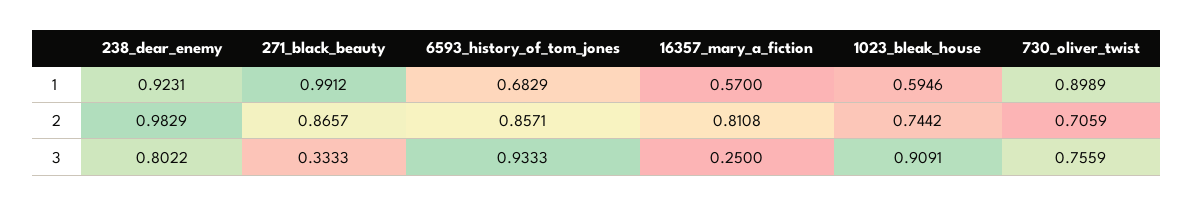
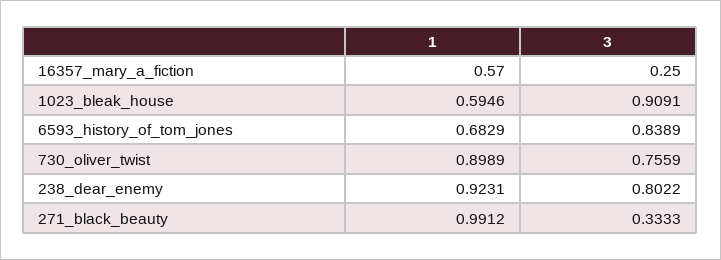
238_dear_enemy, 2: 0.9829 -> none
271_black_beauty, 2: 0.8657 -> none
6593_history_of_tom_jones, 2: 0.8571 -> none
16357_mary_a_fiction, 2: 0.8108 -> none
1023_bleak_house, 2: 0.7442 -> none
730_oliver_twist, 2: 0.7059 -> none
6593_history_of_tom_jones, 3: 0.9333 -> 0.8389

